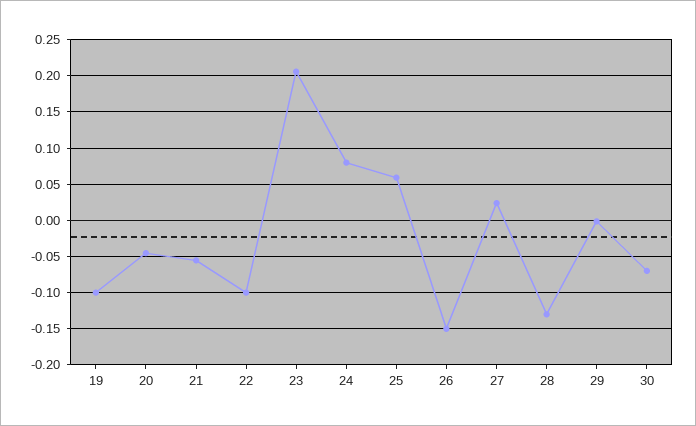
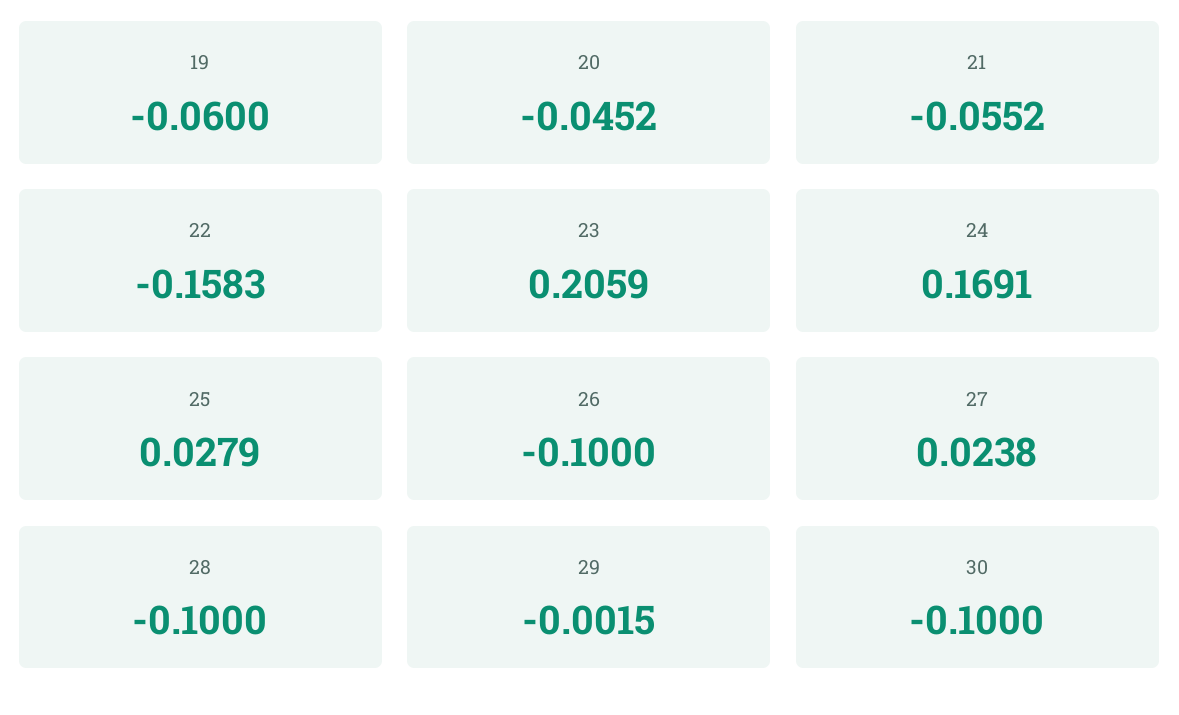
19: -0.1 -> -0.06
22: -0.1 -> -0.1583
24: 0.08 -> 0.1691
25: 0.06 -> 0.0279
26: -0.15 -> -0.1
28: -0.13 -> -0.1
30: -0.07 -> -0.1

